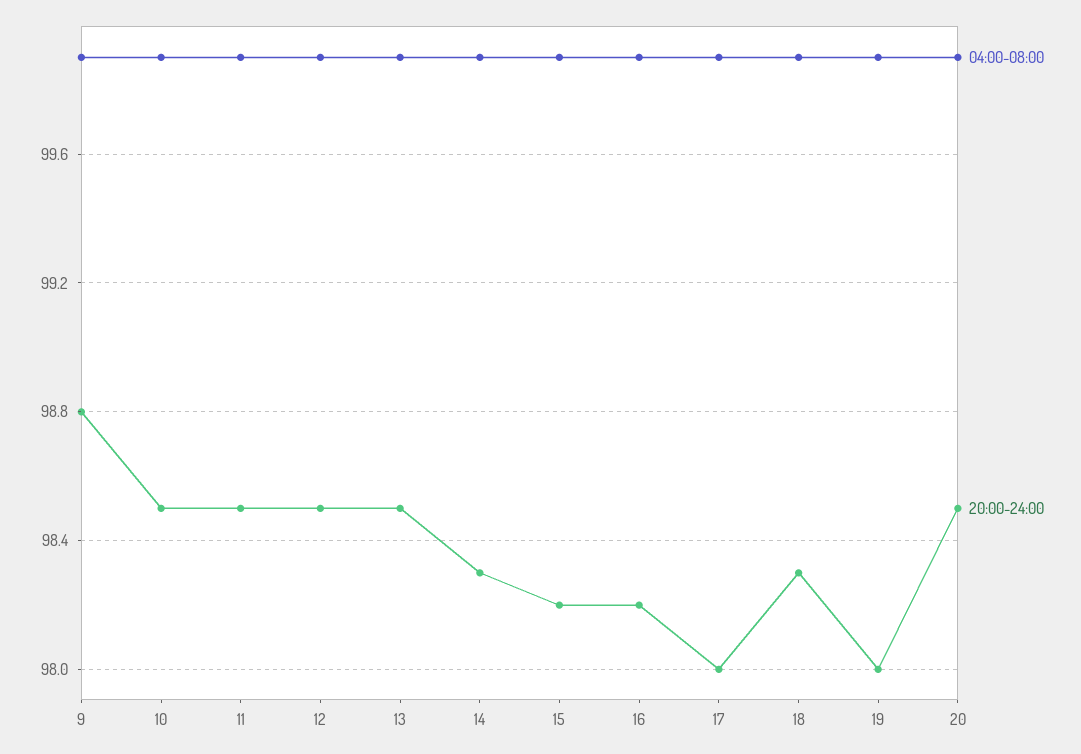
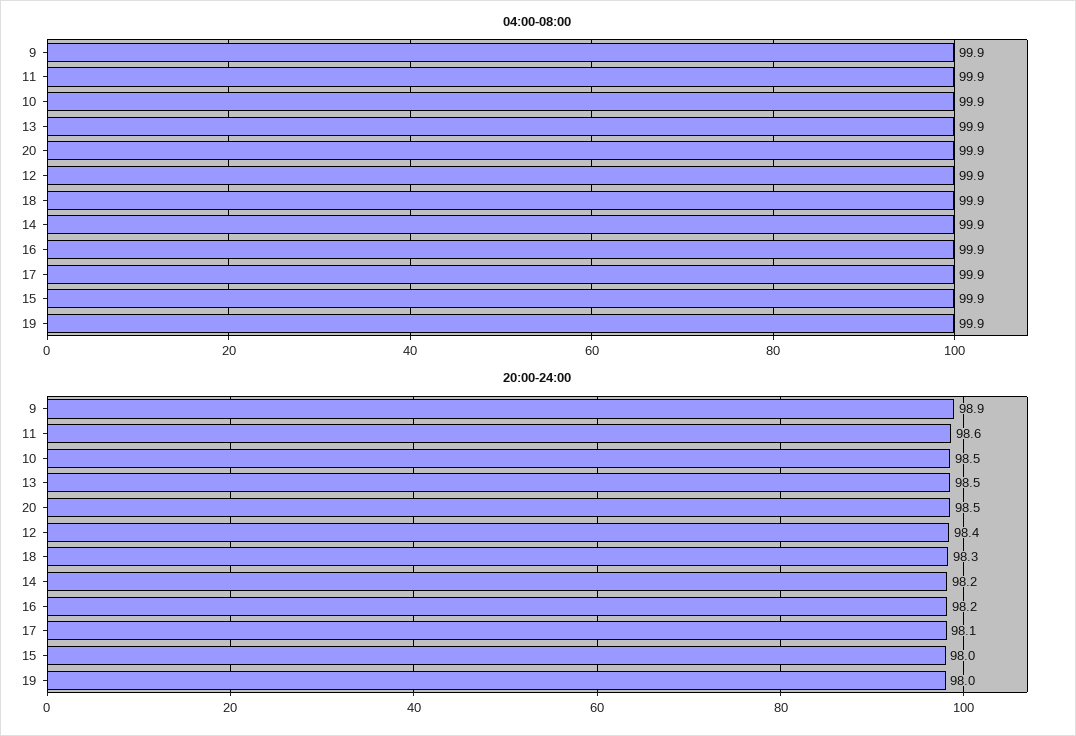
20:00-24:00, 9: 98.8 -> 98.9
20:00-24:00, 11: 98.5 -> 98.6
20:00-24:00, 12: 98.5 -> 98.4
20:00-24:00, 14: 98.3 -> 98.2
20:00-24:00, 15: 98.2 -> 98
20:00-24:00, 17: 98 -> 98.1

